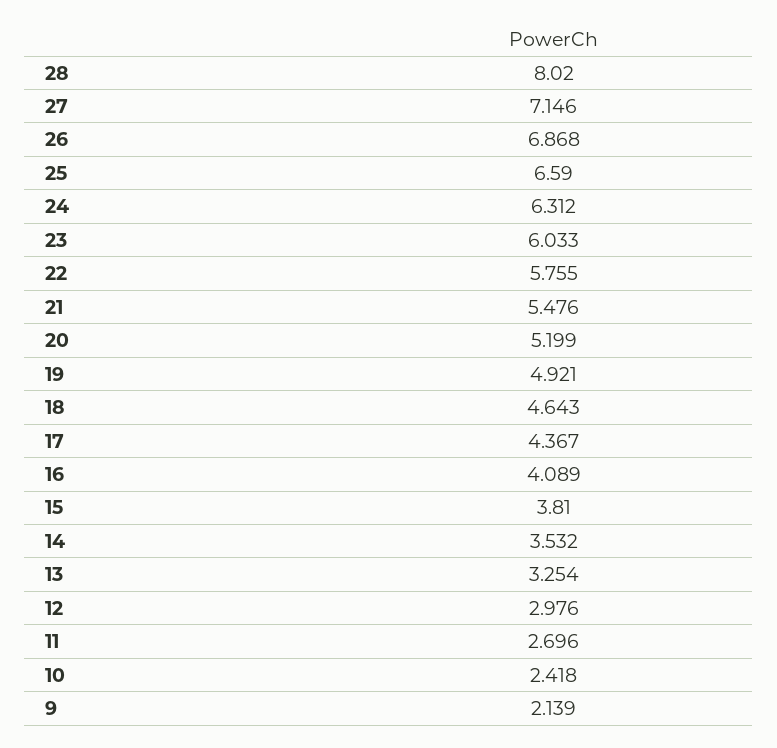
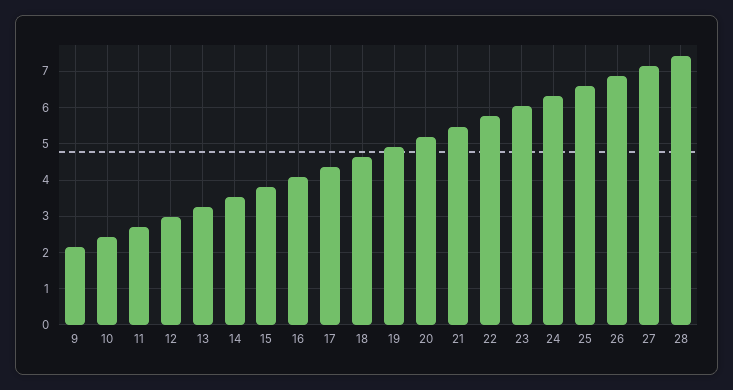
28: 8.02 -> 7.4

